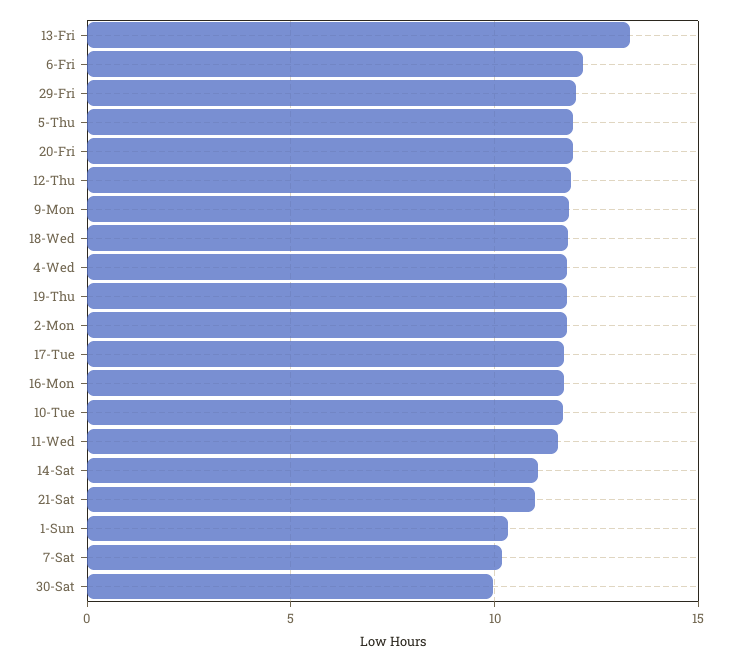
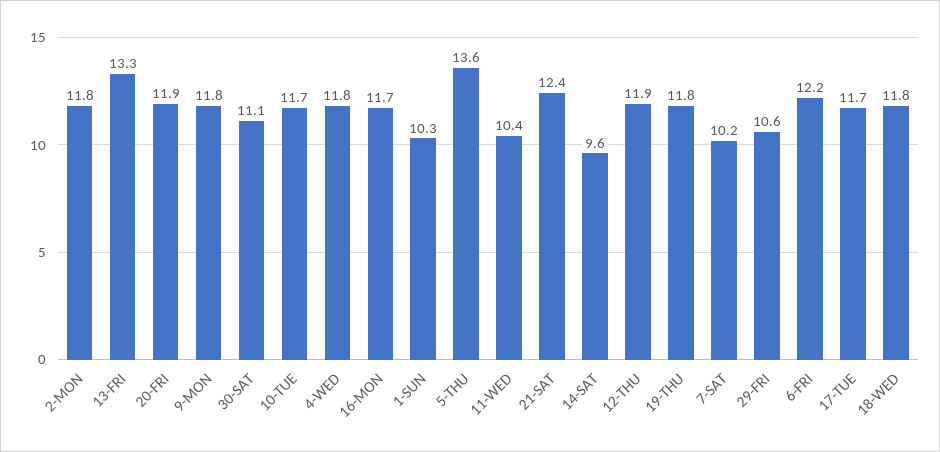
29-Fri: 12 -> 10.6
5-Thu: 12 -> 13.6
11-Wed: 11.5 -> 10.4
14-Sat: 11 -> 9.6
21-Sat: 11 -> 12.4
30-Sat: 10 -> 11.1

